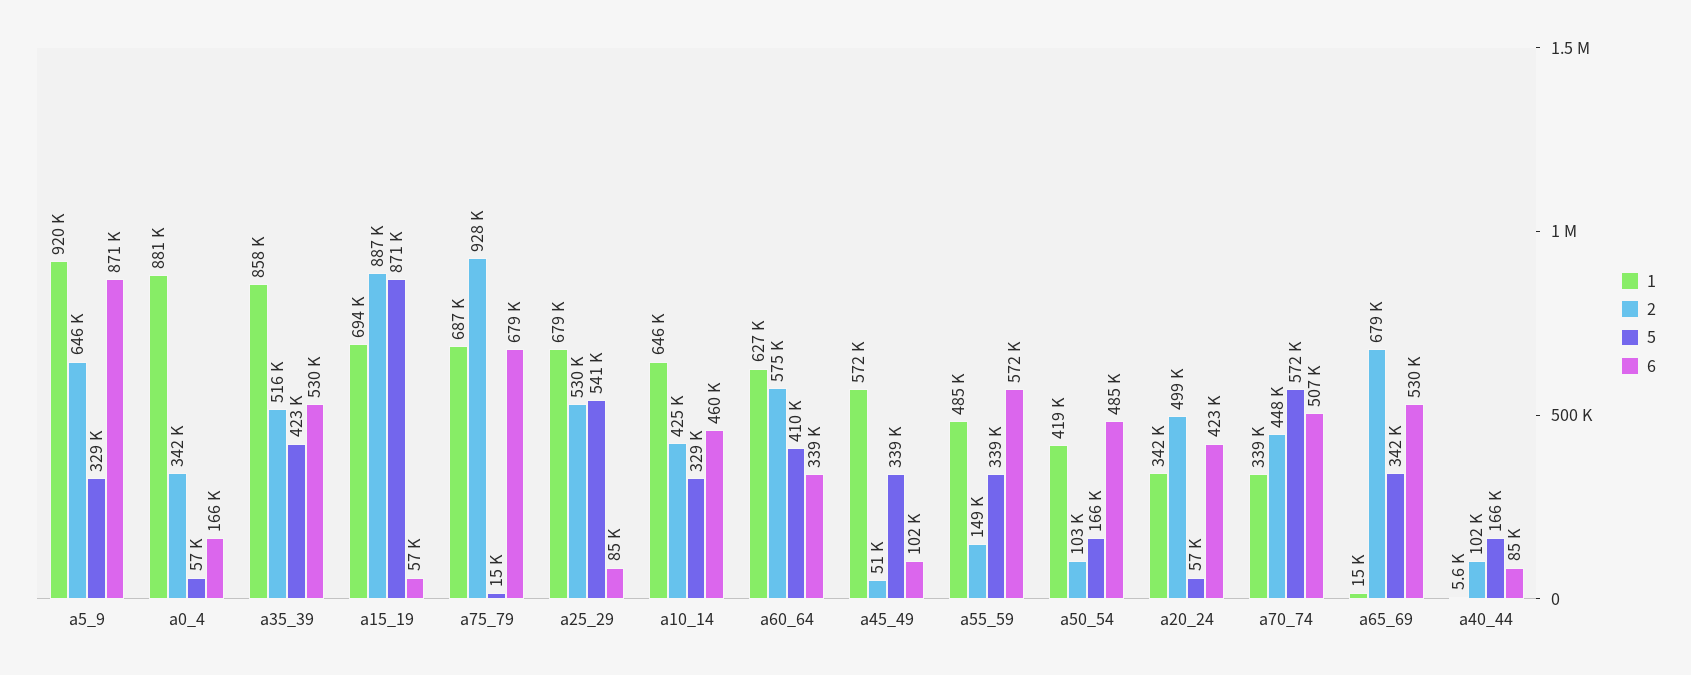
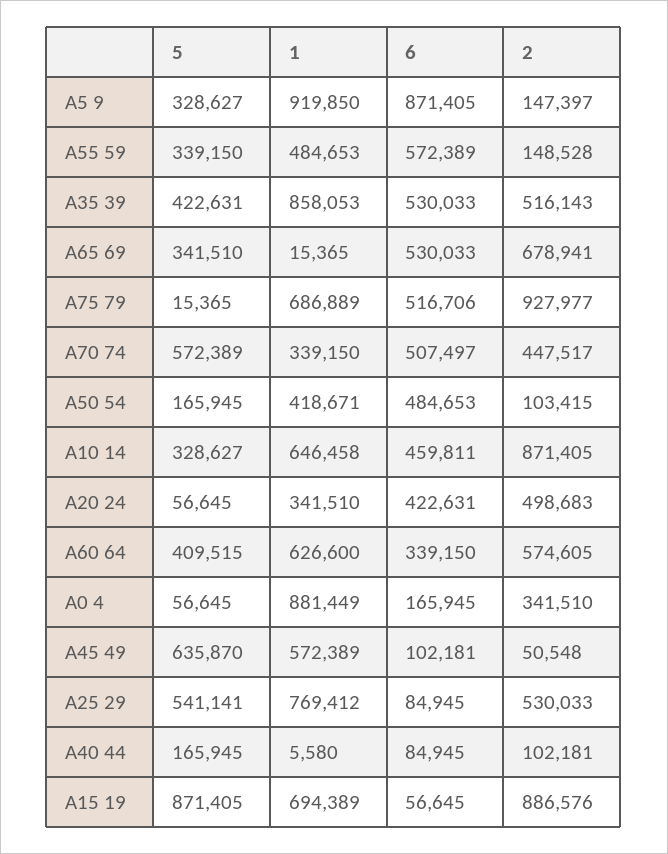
2, a5_9: 646000 -> 147397
6, a75_79: 679000 -> 516706
1, a25_29: 679000 -> 769412
2, a10_14: 425000 -> 871405
5, a45_49: 339000 -> 635870

